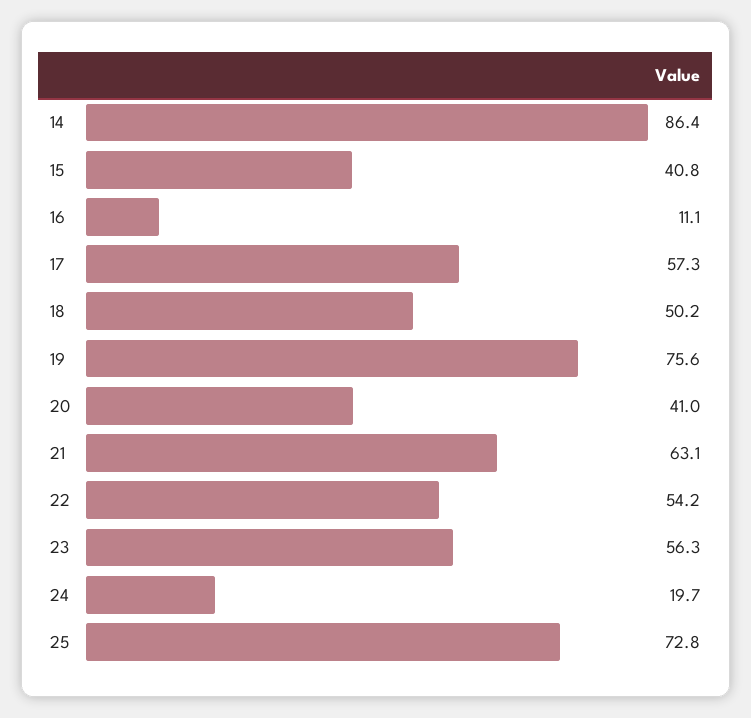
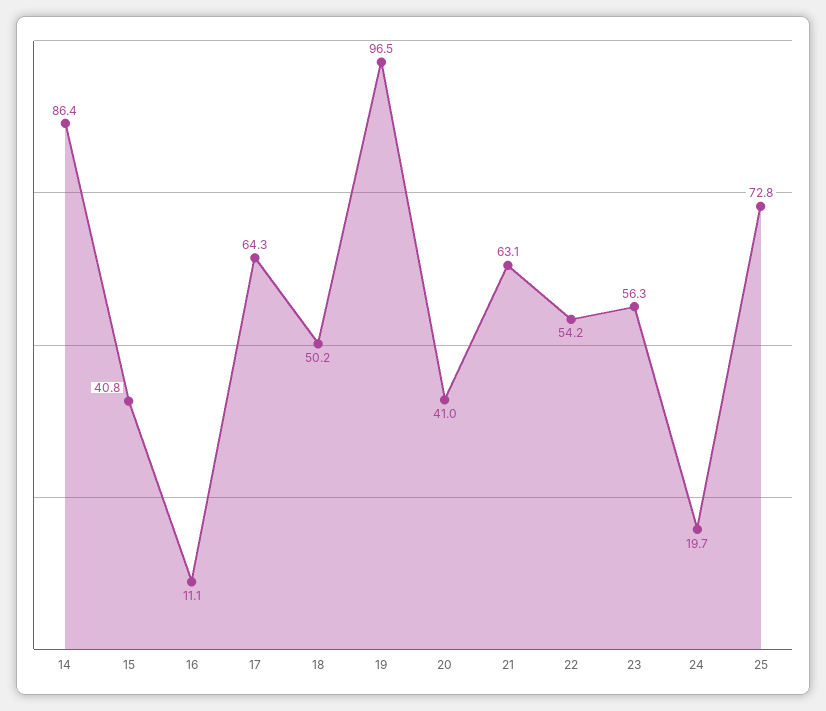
17: 57.3 -> 64.3
19: 75.6 -> 96.5

